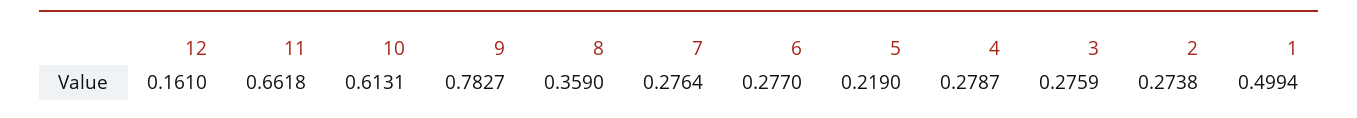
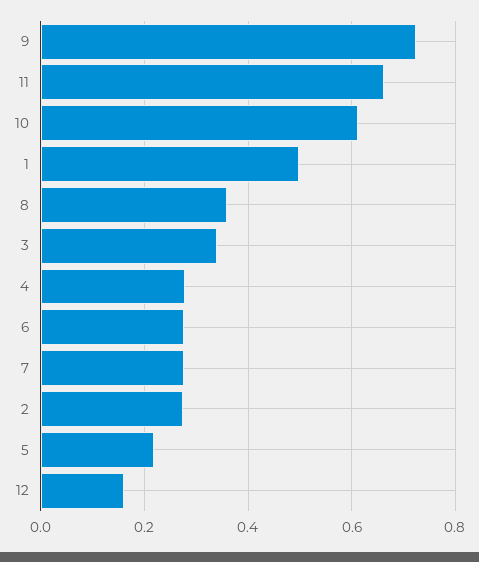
9: 0.7827 -> 0.72
3: 0.2759 -> 0.34

